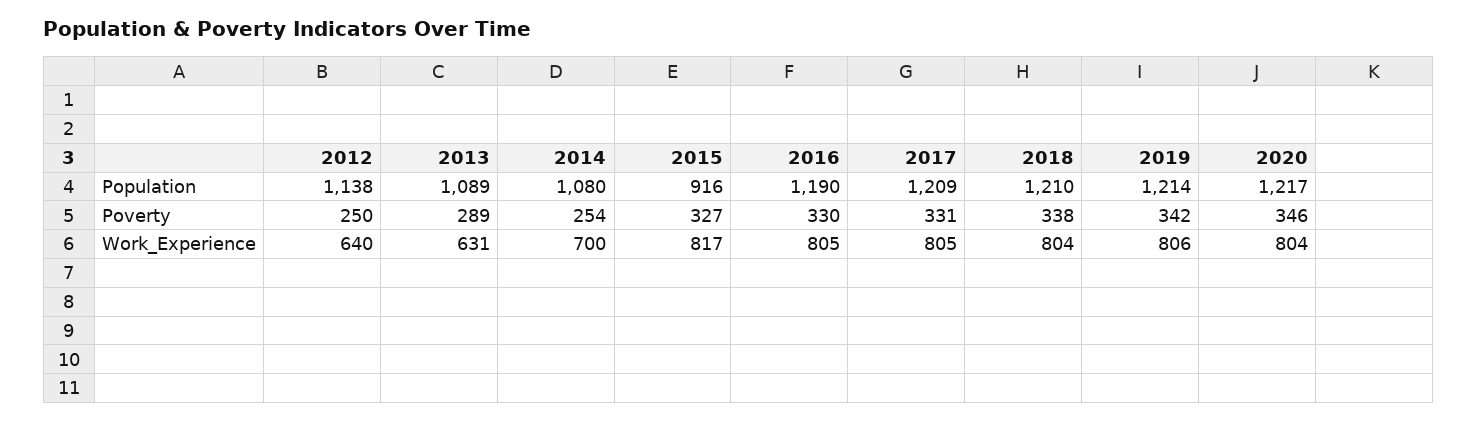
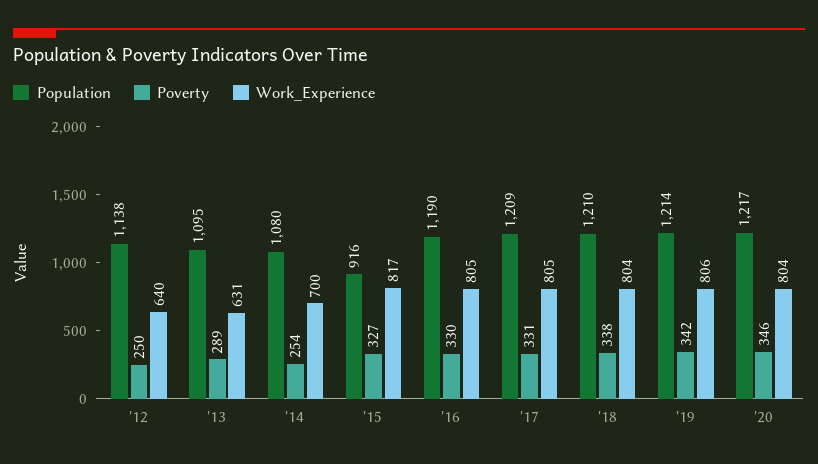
Population, 2013: 1089 -> 1095

